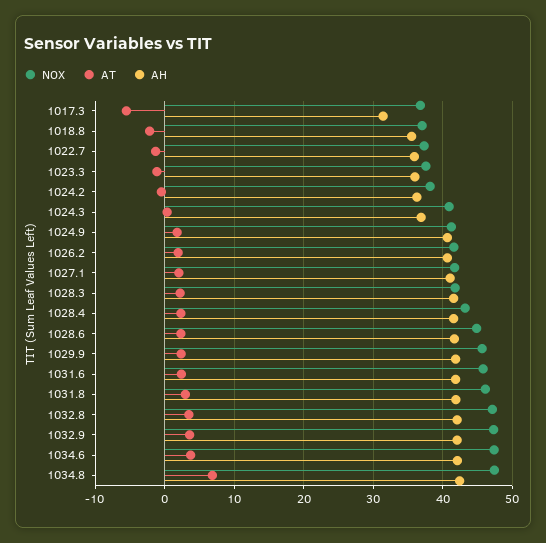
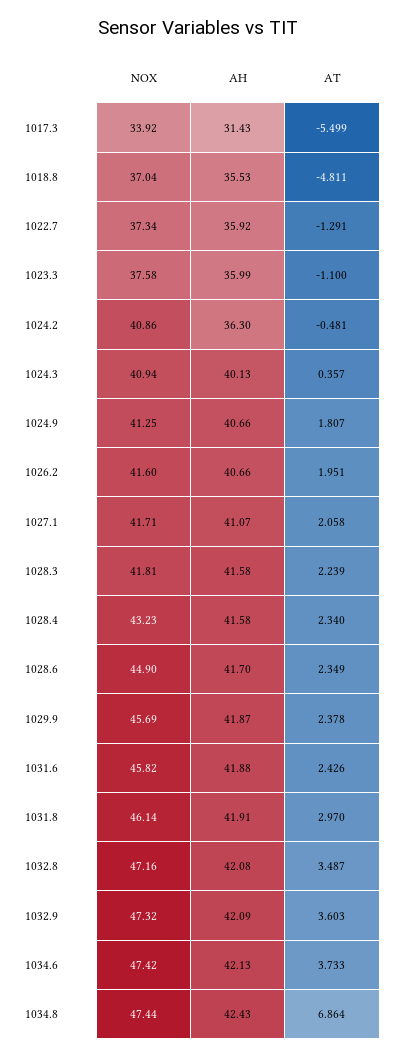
NOX, 1017.3: 37 -> 33.92
AT, 1018.8: -2 -> -4.811
NOX, 1024.2: 38 -> 40.86
AH, 1024.3: 37 -> 40.13

